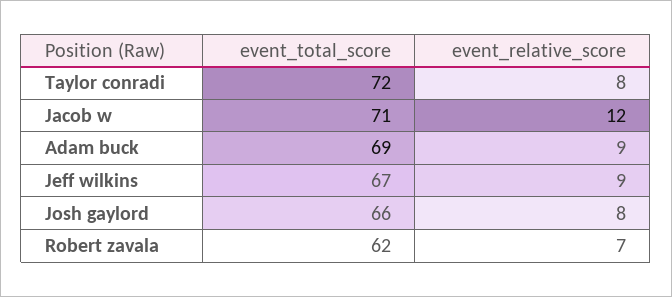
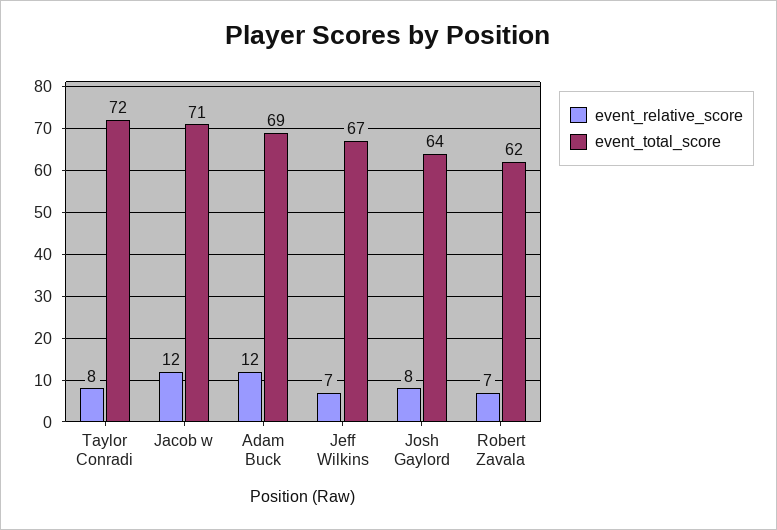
event_relative_score, Adam buck: 9 -> 12
event_relative_score, Jeff wilkins: 9 -> 7
event_total_score, Josh gaylord: 66 -> 64

